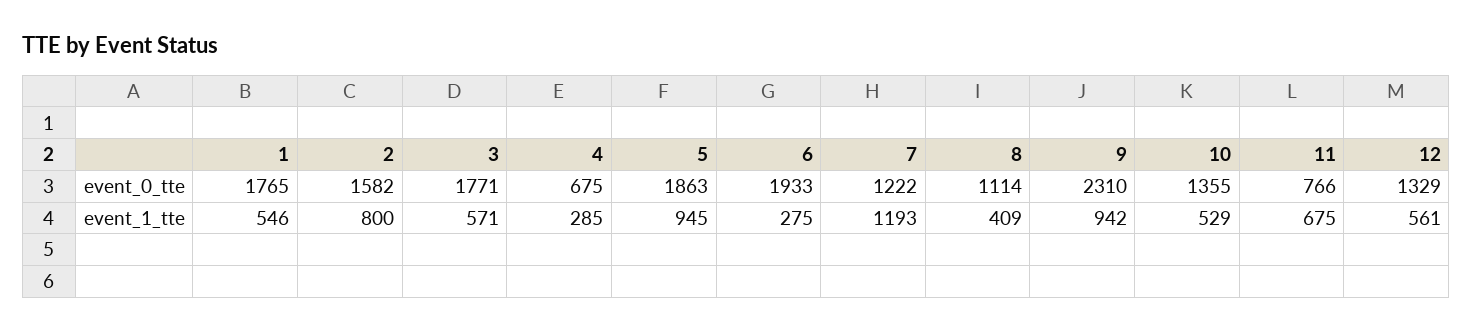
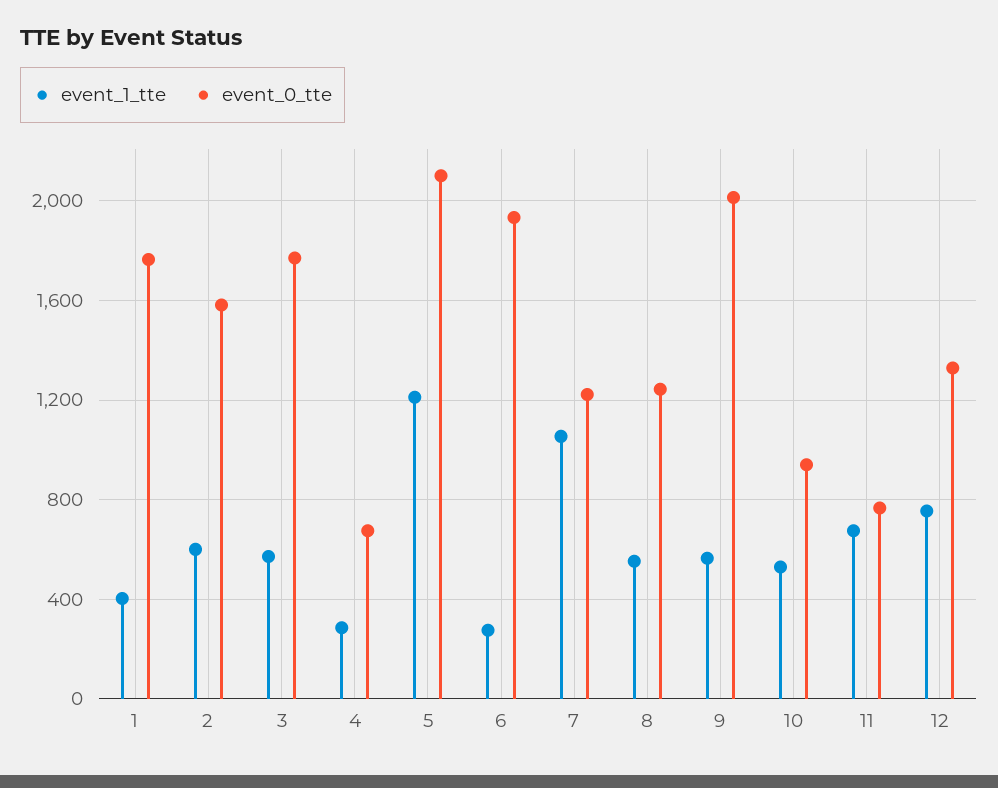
event_0_tte, 5: 1863 -> 2100
event_0_tte, 8: 1114 -> 1250
event_0_tte, 9: 2310 -> 2000
event_0_tte, 10: 1355 -> 950
event_1_tte, 1: 546 -> 400
event_1_tte, 2: 800 -> 600
event_1_tte, 5: 945 -> 1200
event_1_tte, 7: 1193 -> 1050
event_1_tte, 8: 409 -> 550
event_1_tte, 9: 942 -> 550
event_1_tte, 12: 561 -> 750

